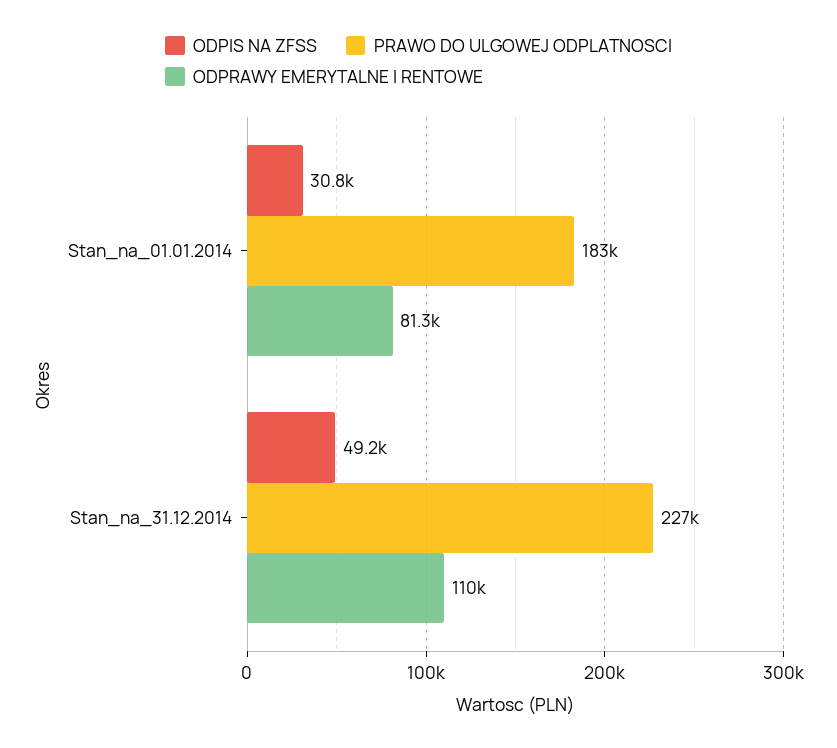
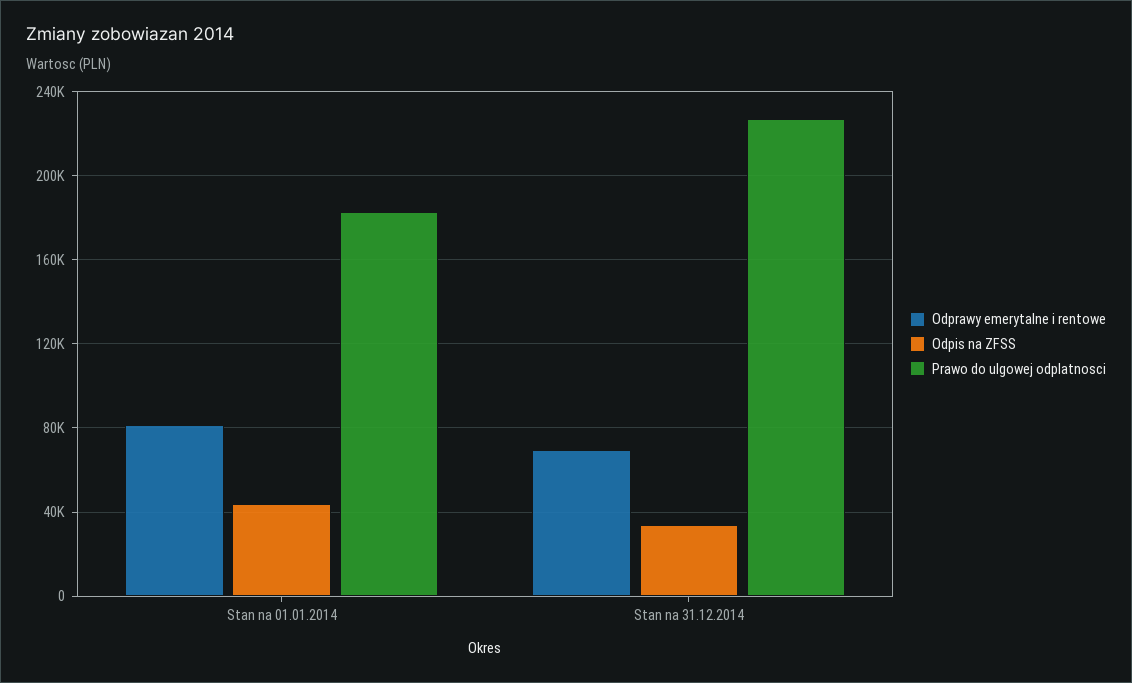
ODPIS NA ZFSS, Stan_na_01.01.2014: 30800 -> 45000
ODPIS NA ZFSS, Stan_na_31.12.2014: 49200 -> 35000
ODPRAWY EMERYTALNE I RENTOWE, Stan_na_31.12.2014: 110000 -> 70000

